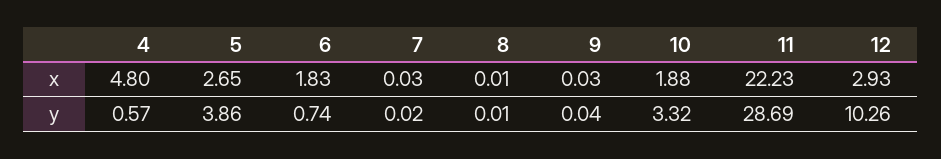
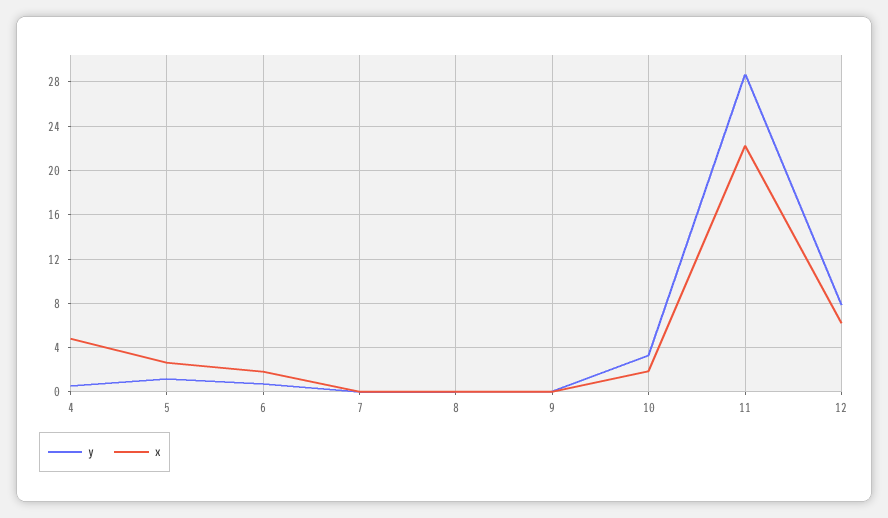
x, 12: 2.93 -> 6
y, 5: 3.86 -> 1
y, 12: 10.26 -> 8

